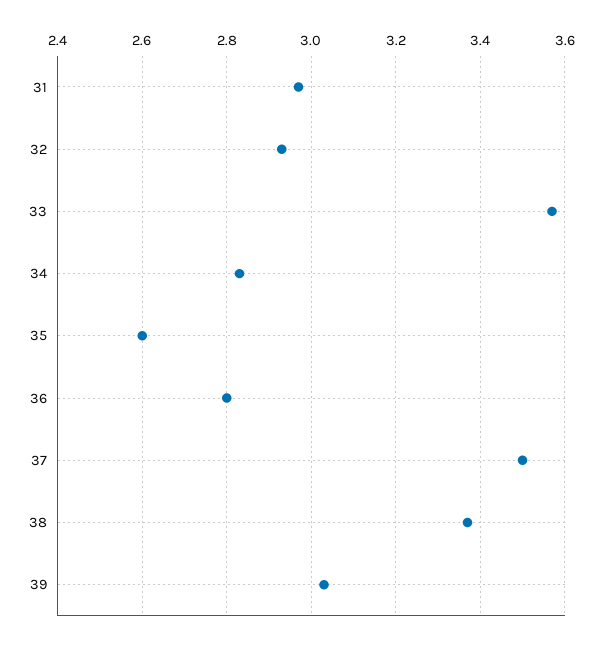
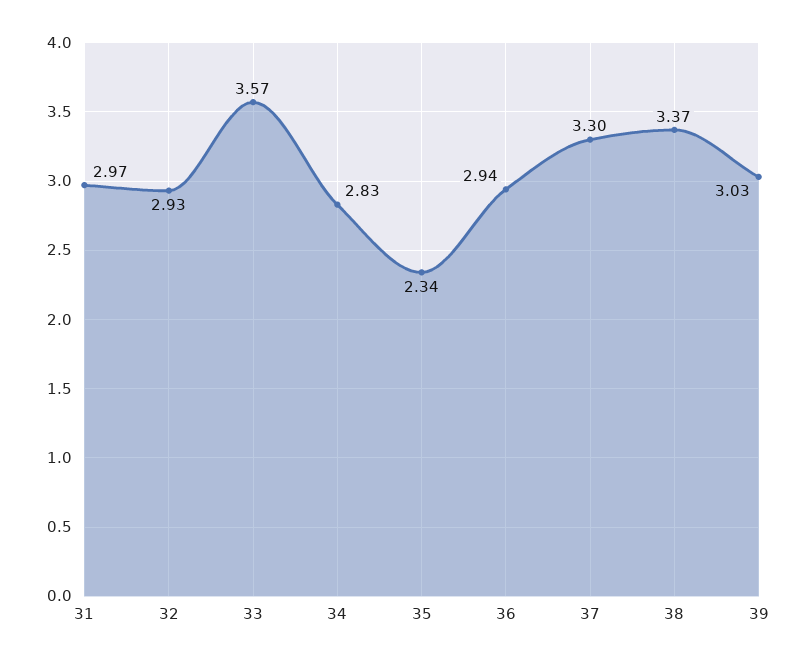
35: 2.6 -> 2.34
36: 2.8 -> 2.94
37: 3.5 -> 3.3

